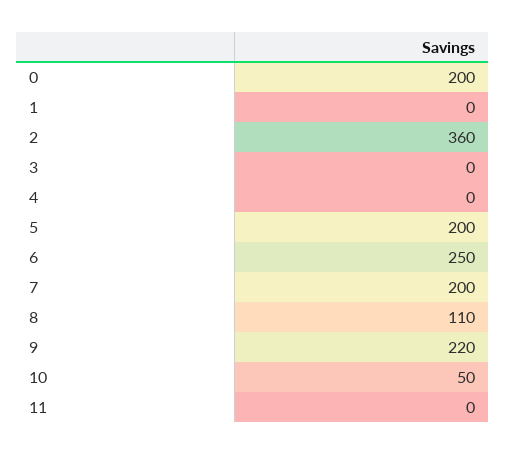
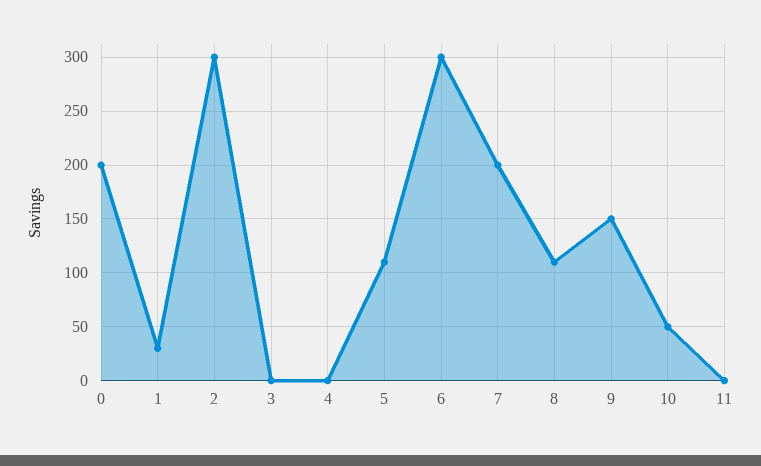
1: 0 -> 30
2: 360 -> 300
5: 200 -> 110
6: 250 -> 300
9: 220 -> 150

